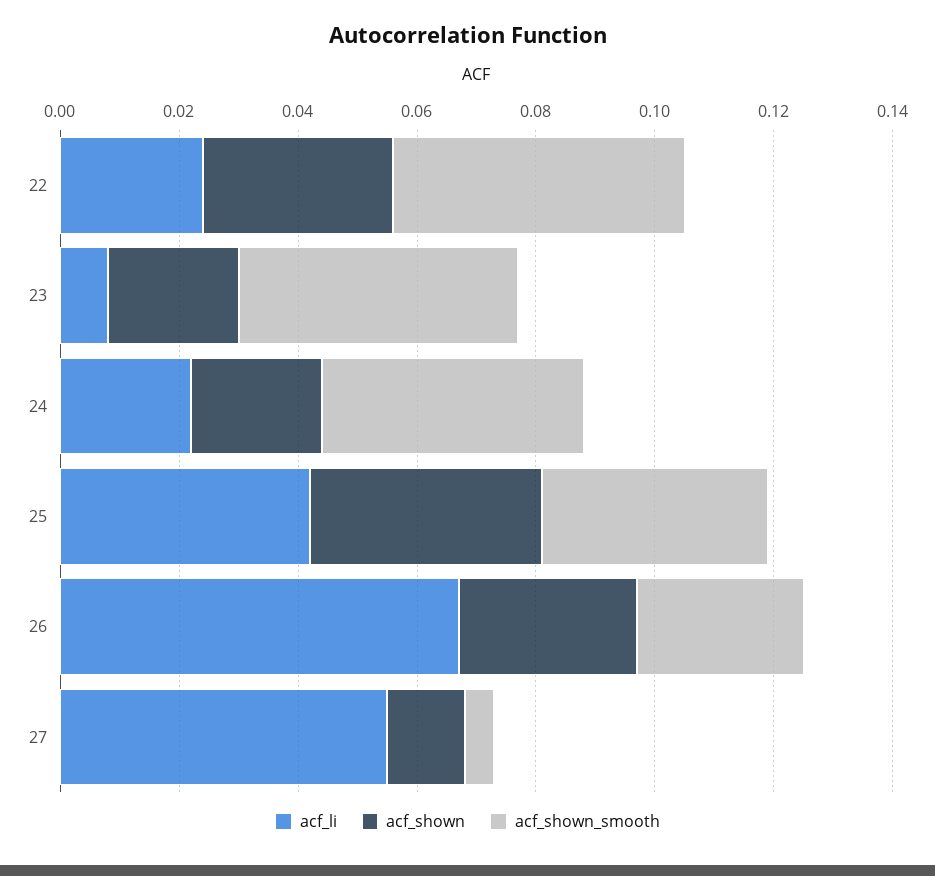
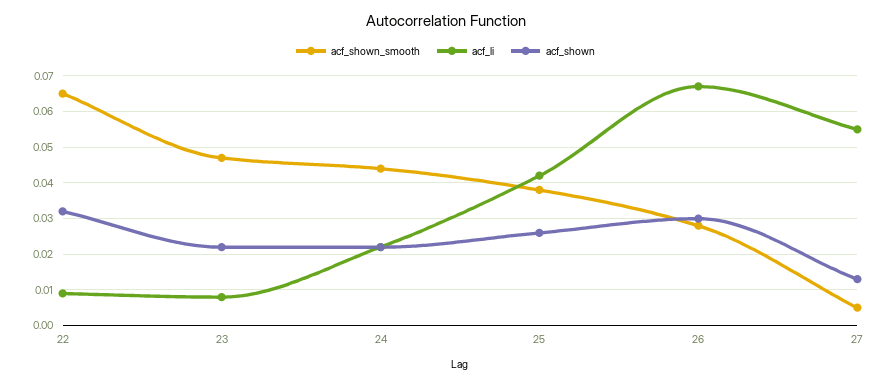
acf_li, 22: 0.025 -> 0.01
acf_shown_smooth, 22: 0.05 -> 0.065
acf_shown, 25: 0.04 -> 0.025

